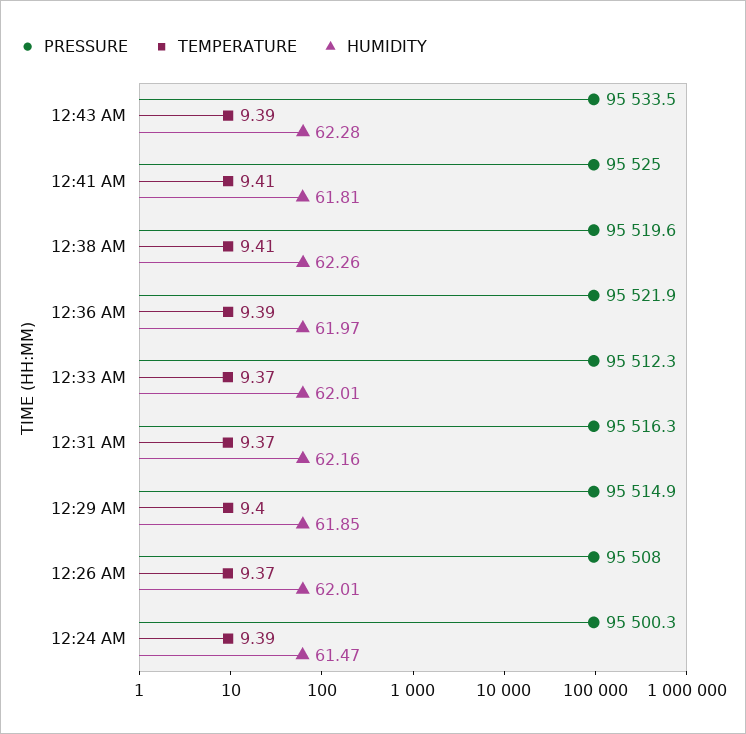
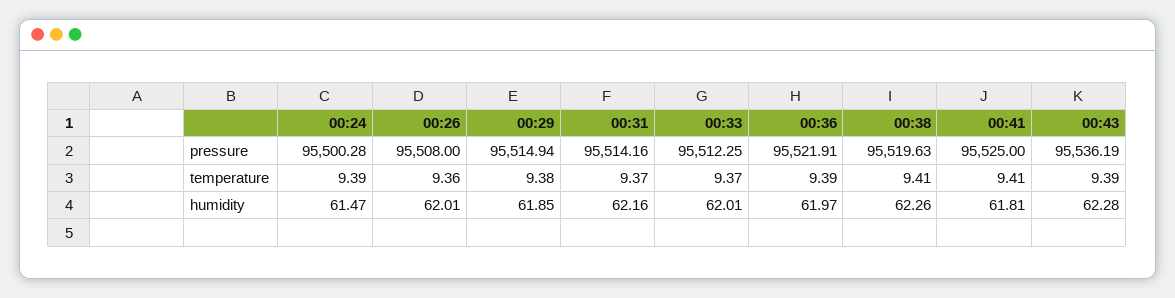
PRESSURE, 12:43 AM: 95533.5 -> 95536.19
PRESSURE, 12:31 AM: 95516.3 -> 95514.16
TEMPERATURE, 12:29 AM: 9.4 -> 9.38
TEMPERATURE, 12:26 AM: 9.37 -> 9.36

